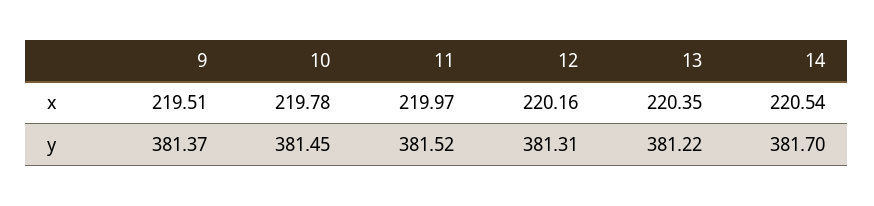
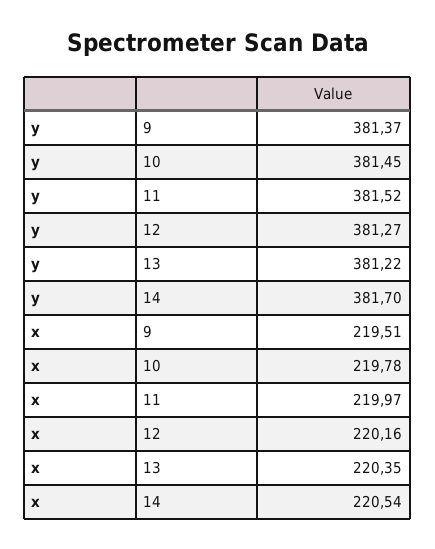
12, y: 381.31 -> 381.27

